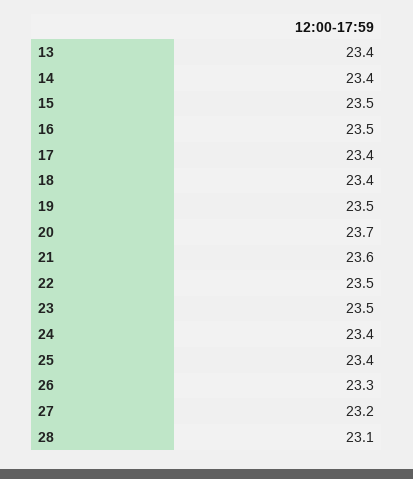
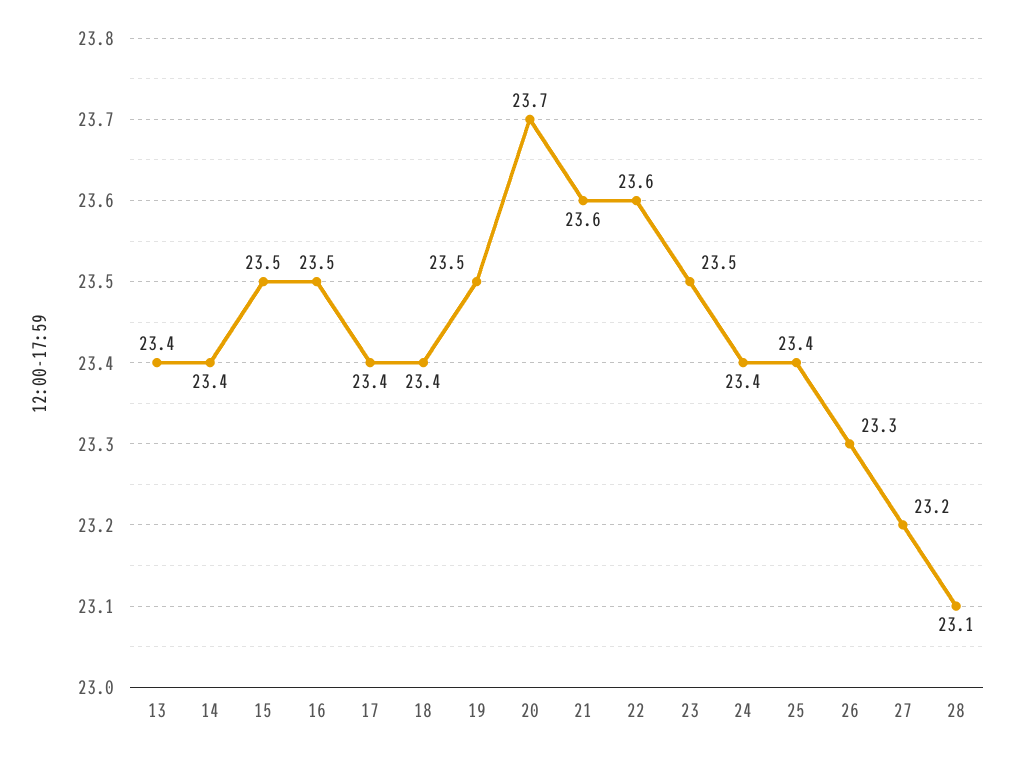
22: 23.5 -> 23.6

